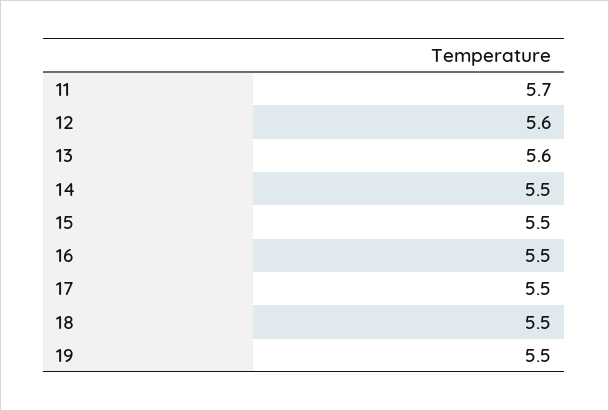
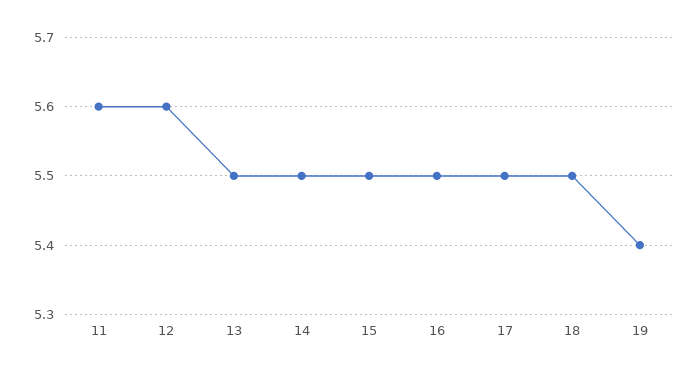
11: 5.7 -> 5.6
13: 5.6 -> 5.5
19: 5.5 -> 5.4

